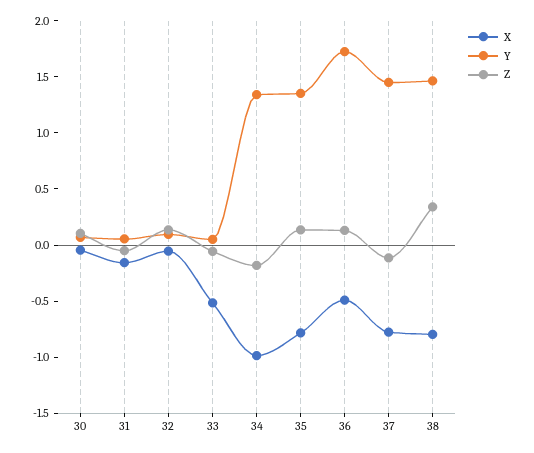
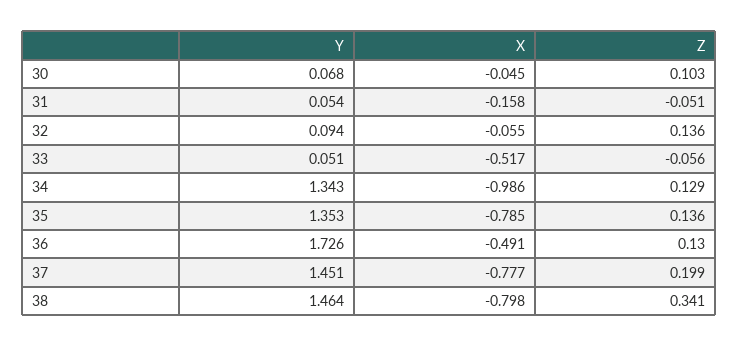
Z, 34: -0.2 -> 0.129
Z, 37: -0.1 -> 0.199

